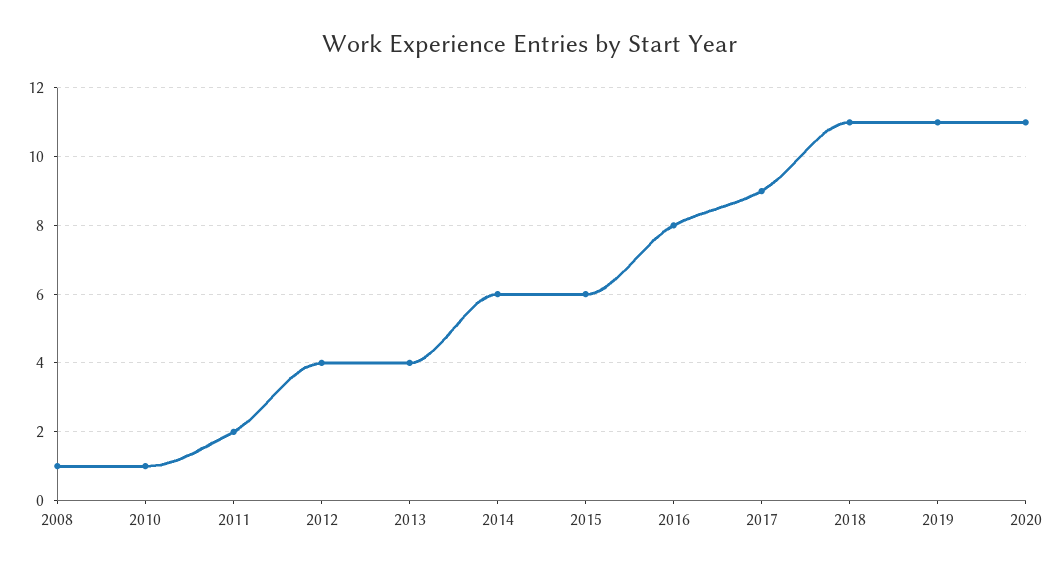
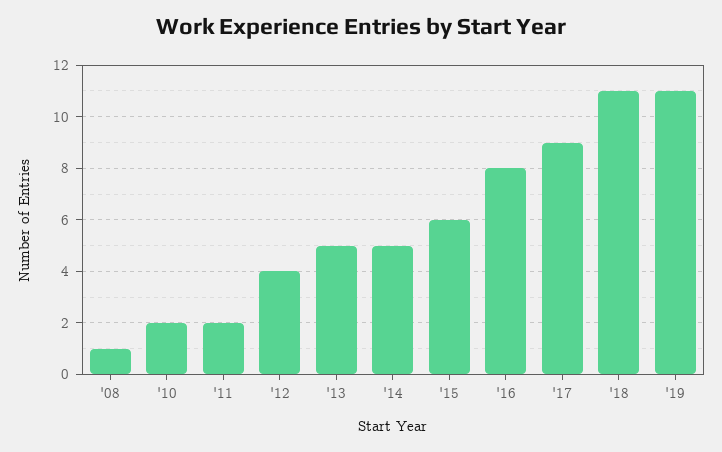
2010: 1 -> 2
2013: 4 -> 5
2014: 6 -> 5
2020: 11 -> none

